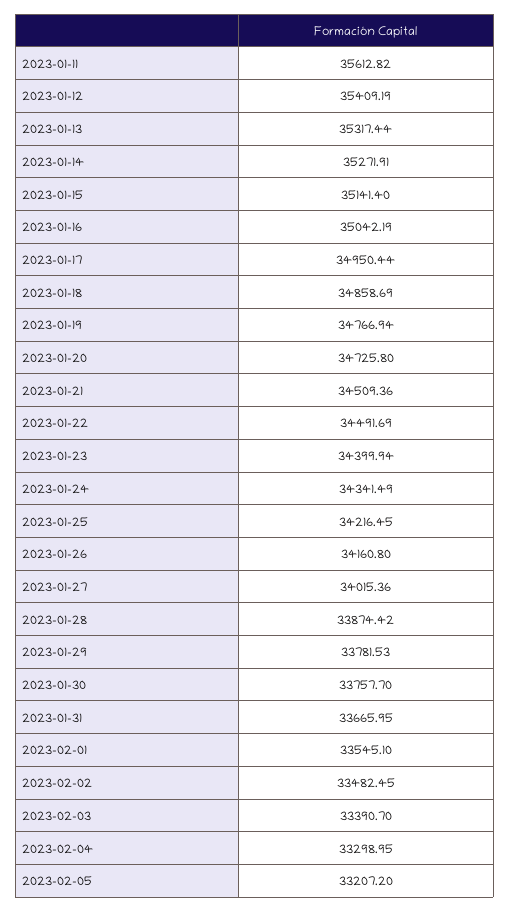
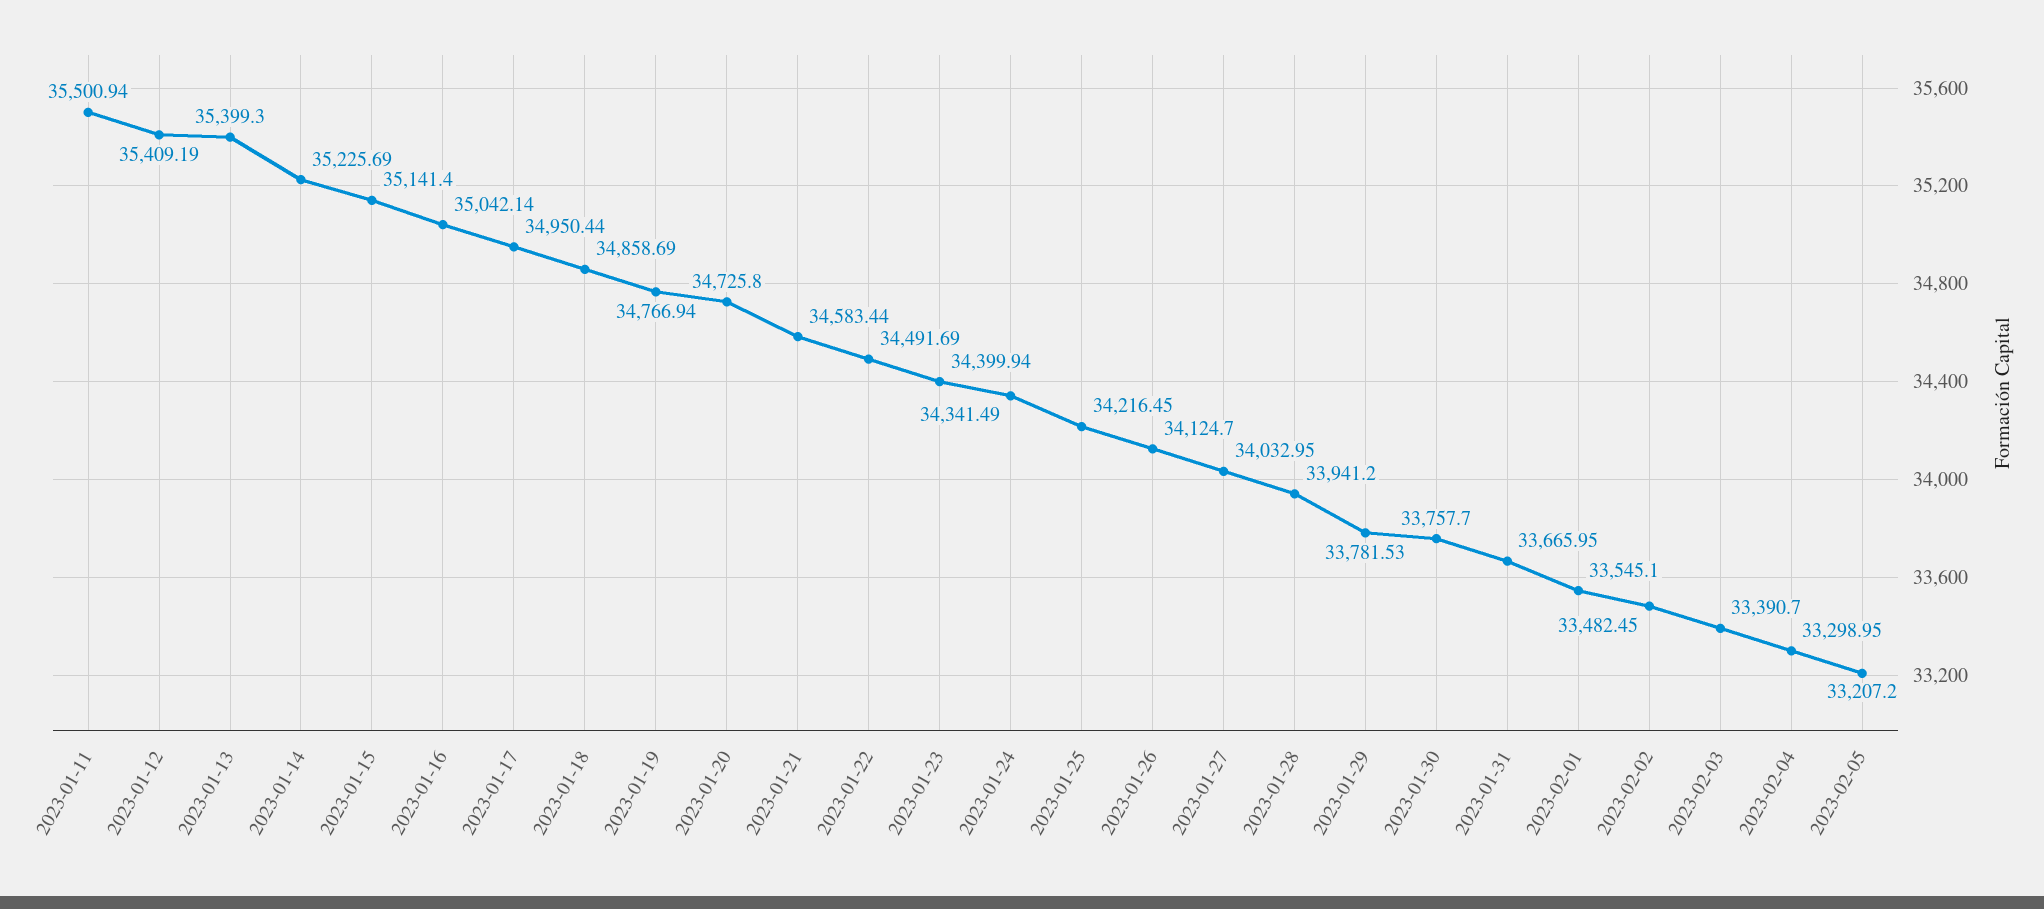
2023-01-11: 35612.82 -> 35500.94
2023-01-13: 35317.44 -> 35399.3
2023-01-14: 35271.91 -> 35225.69
2023-01-16: 35042.19 -> 35042.14
2023-01-21: 34509.36 -> 34583.44
2023-01-26: 34160.8 -> 34124.7
2023-01-27: 34015.36 -> 34032.95
2023-01-28: 33874.42 -> 33941.2

